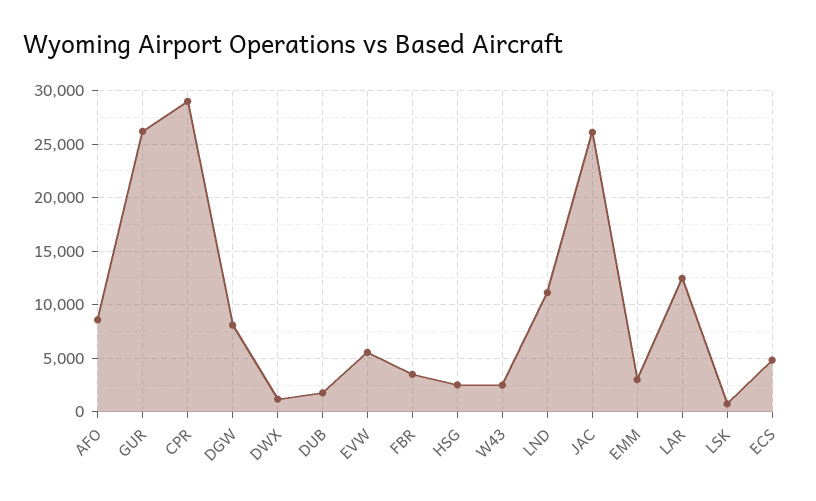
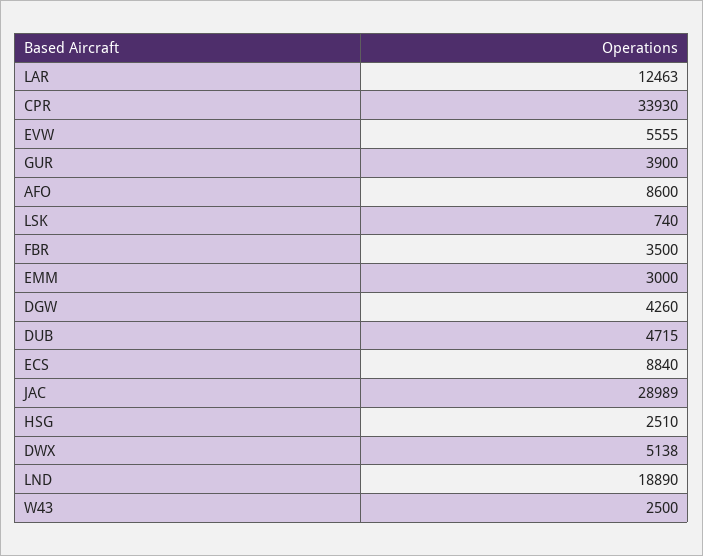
GUR: 26000 -> 3900
CPR: 29000 -> 33930
DGW: 8000 -> 4260
DWX: 1000 -> 5138
DUB: 2000 -> 4715
LND: 11000 -> 18890
JAC: 26000 -> 28989
ECS: 5000 -> 8840

